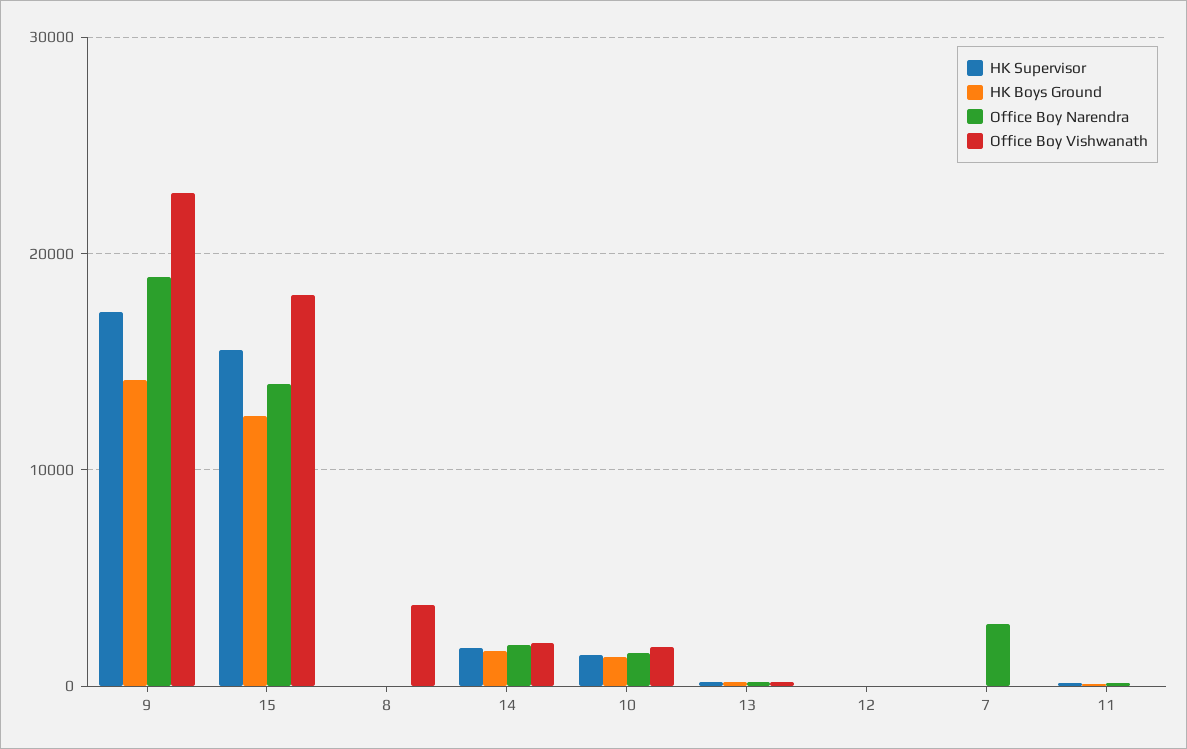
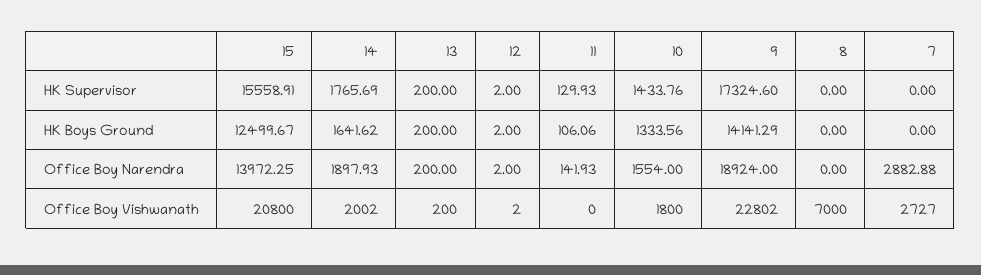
Office Boy Vishwanath, 15: 18000 -> 20800
Office Boy Vishwanath, 8: 4000 -> 7000
Office Boy Vishwanath, 7: 0 -> 2727

